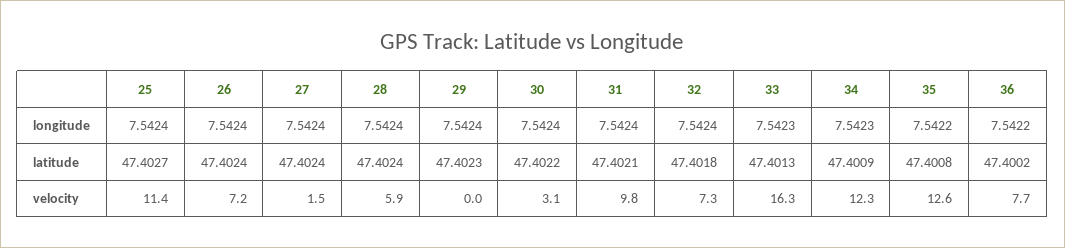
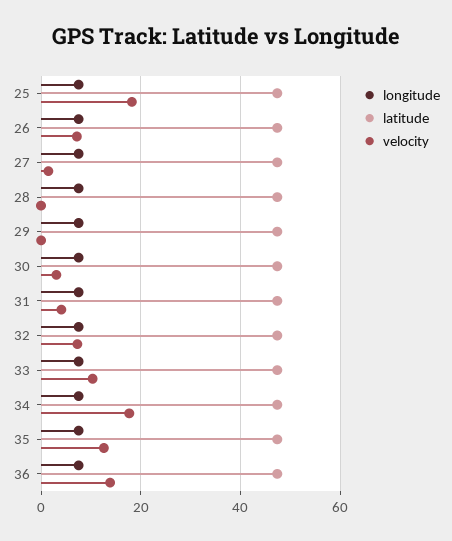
velocity, 25: 11.4 -> 18
velocity, 28: 5.9 -> 0
velocity, 31: 9.8 -> 4
velocity, 33: 16.3 -> 10
velocity, 34: 12.3 -> 18
velocity, 36: 7.7 -> 14

